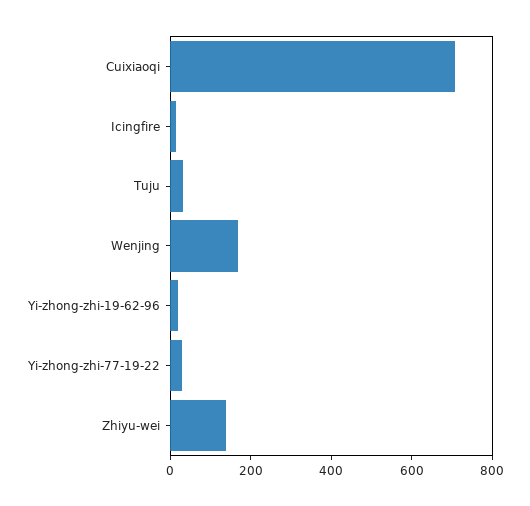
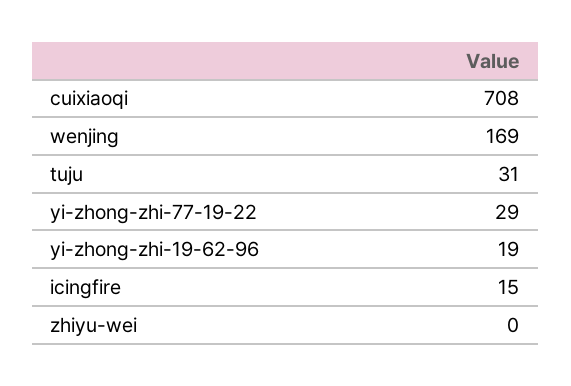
Zhiyu-wei: 150 -> 0

